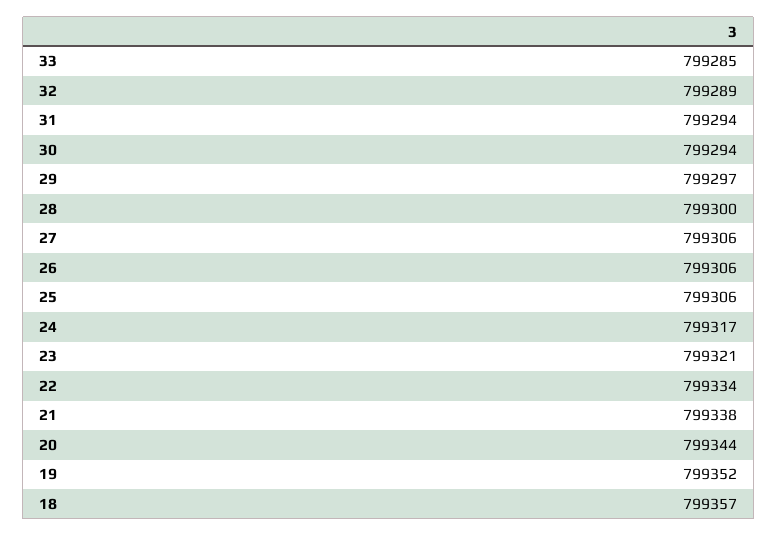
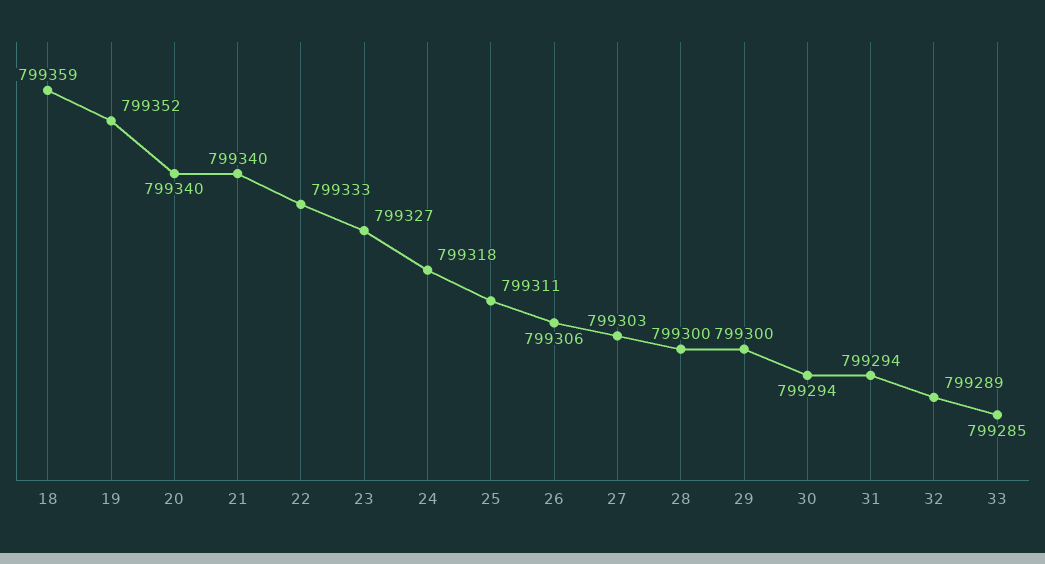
29: 799297 -> 799300
27: 799306 -> 799303
25: 799306 -> 799311
24: 799317 -> 799318
23: 799321 -> 799327
22: 799334 -> 799333
21: 799338 -> 799340
20: 799344 -> 799340
18: 799357 -> 799359

